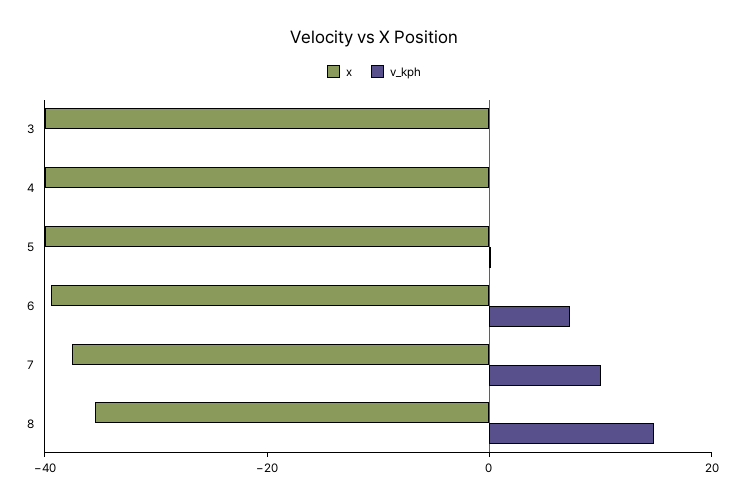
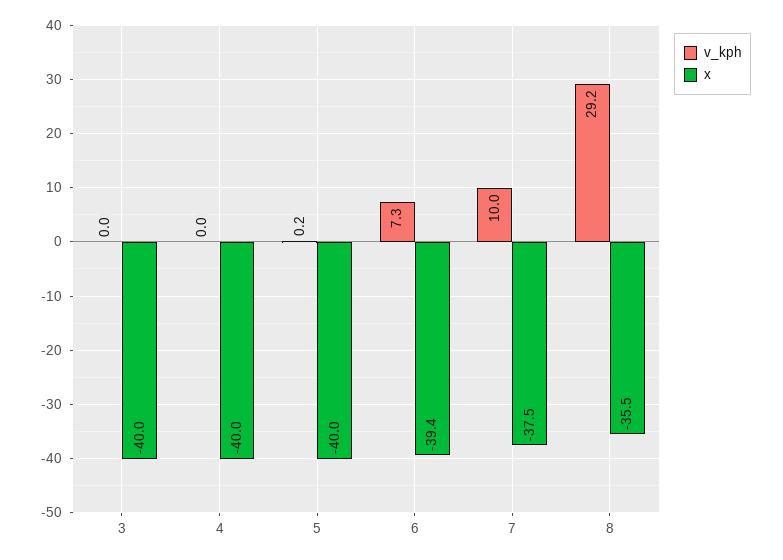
v_kph, 8: 15 -> 29.2

